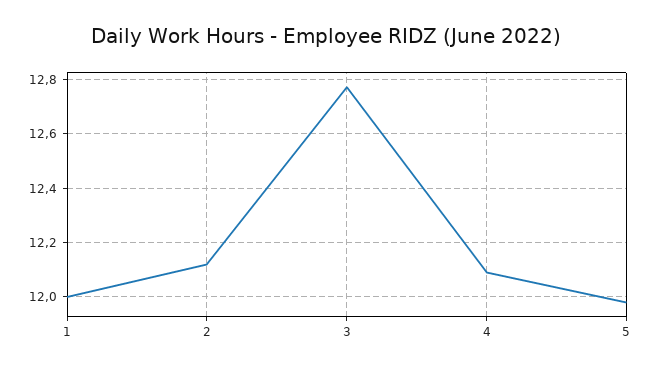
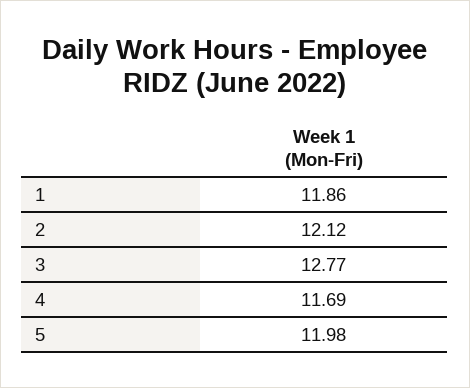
1: 12 -> 11.86
4: 12.1 -> 11.69

